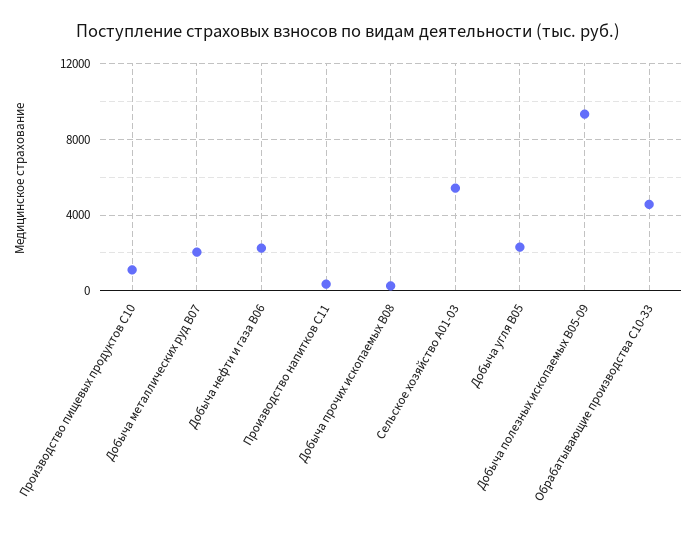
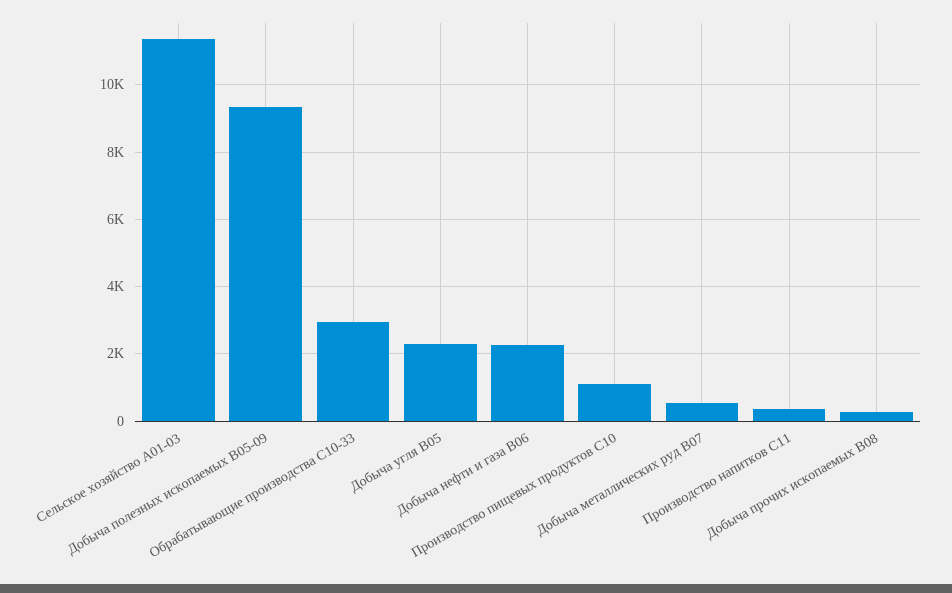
Добыча металлических руд B07: 2000 -> 600
Сельское хозяйство А01-03: 5500 -> 11400
Обрабатывающие производства C10-33: 4500 -> 3000

